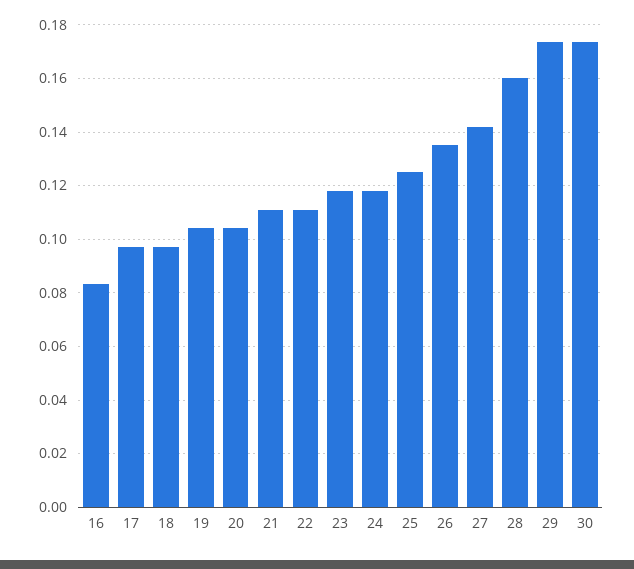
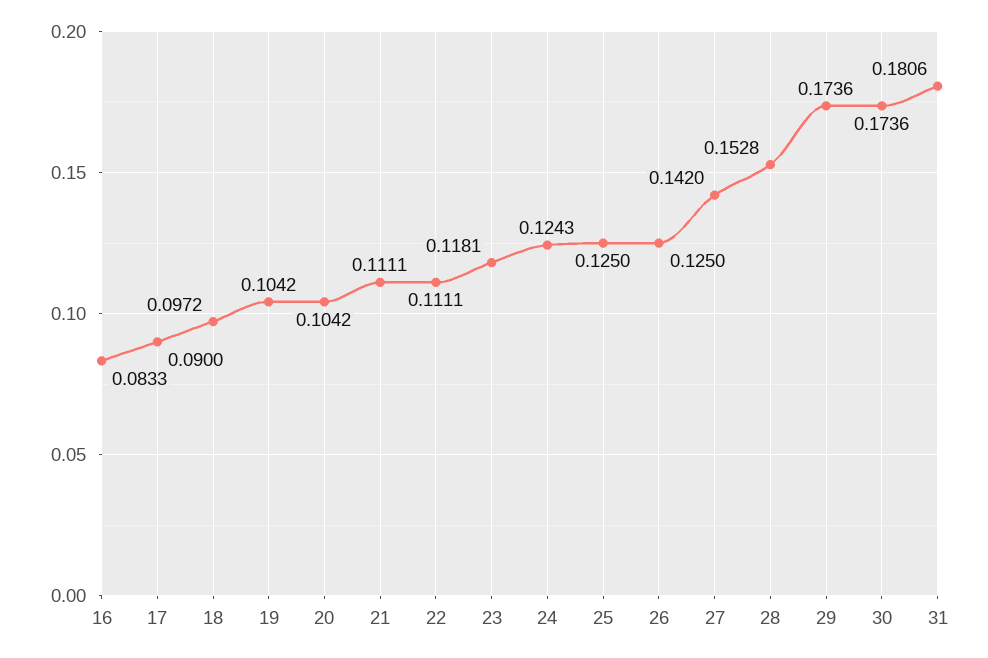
17: 0.0975 -> 0.09
24: 0.1175 -> 0.1243
26: 0.135 -> 0.125
28: 0.16 -> 0.1528
31: none -> 0.1806

